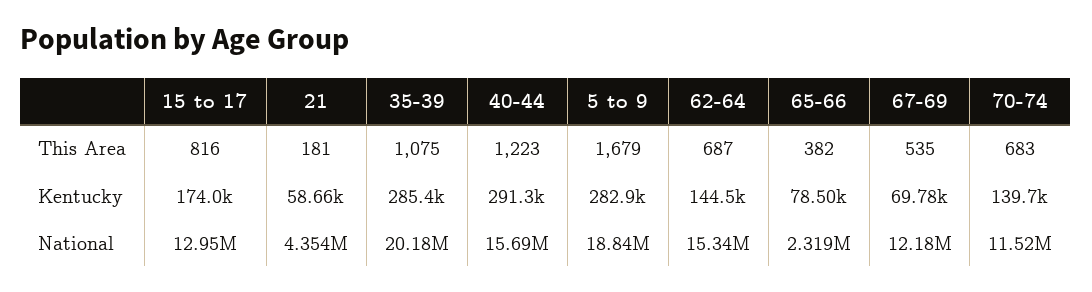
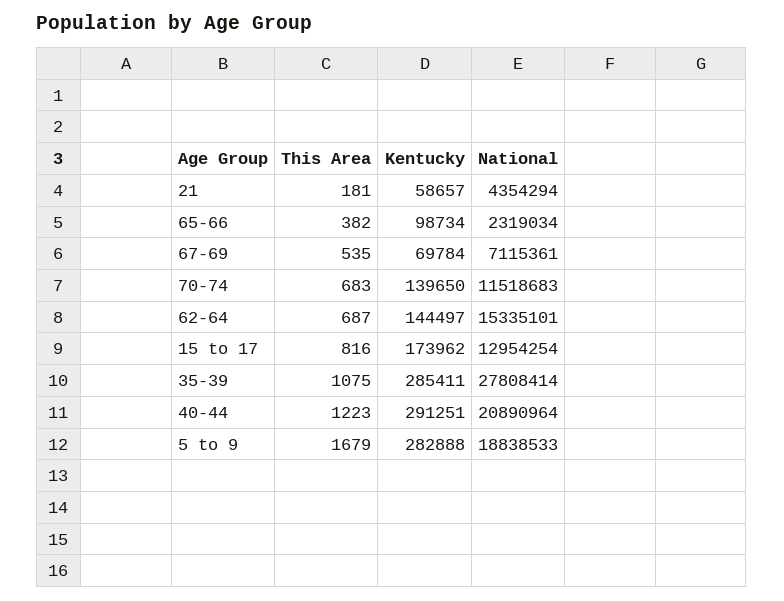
65-66, Kentucky: 78500 -> 98734
35-39, National: 20180000 -> 27808414
40-44, National: 15690000 -> 20890964
67-69, National: 12180000 -> 7115361

